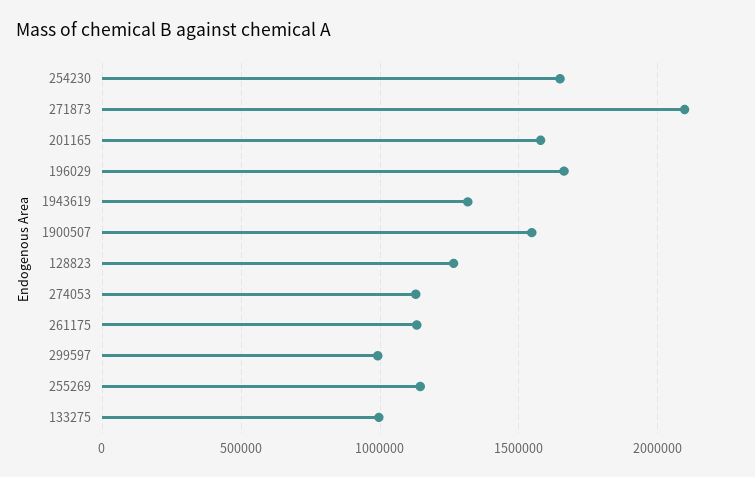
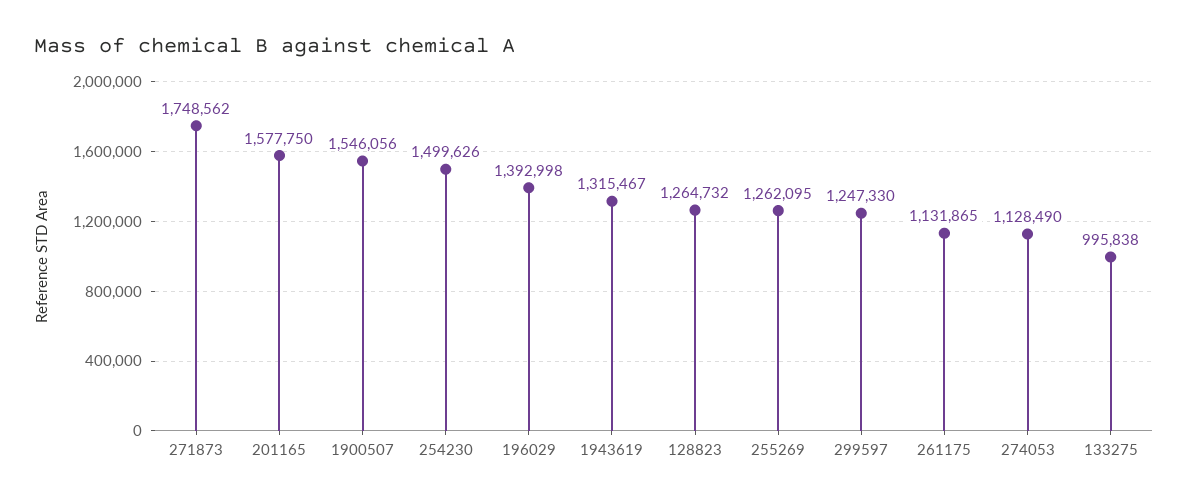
254230: 1650000 -> 1499626
271873: 2100000 -> 1748562
196029: 1650000 -> 1392998
299597: 1000000 -> 1247330
255269: 1150000 -> 1262095

